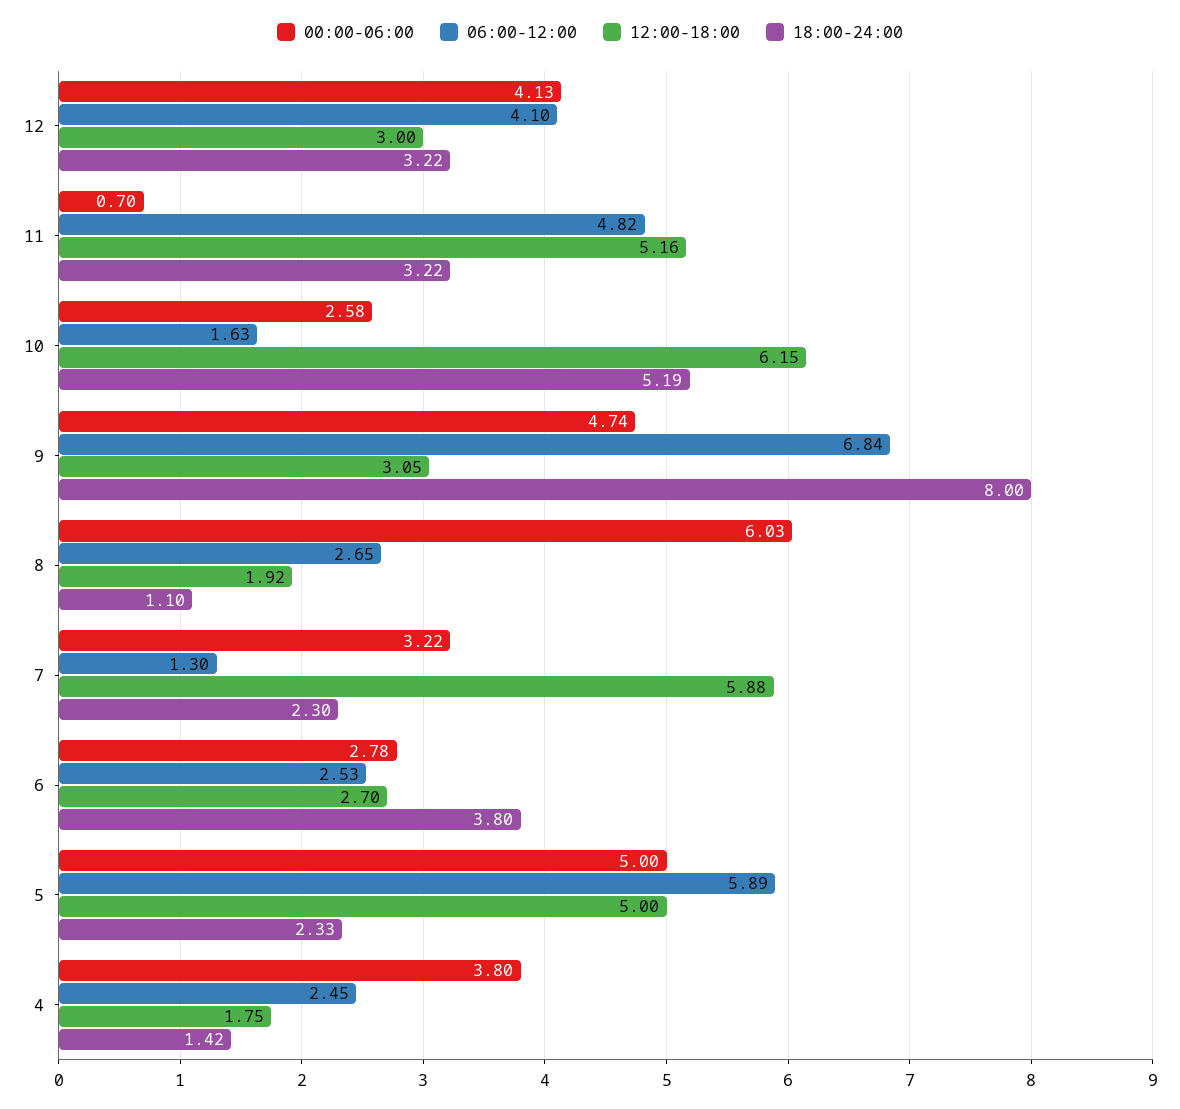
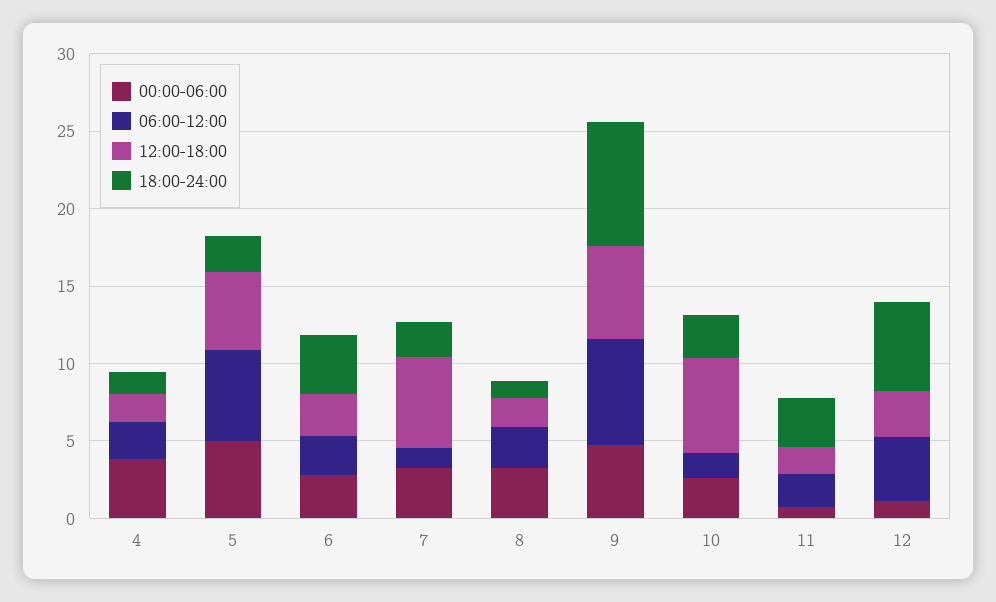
00:00-06:00, 12: 4.13 -> 1
18:00-24:00, 12: 3.22 -> 6
06:00-12:00, 11: 4.82 -> 2
12:00-18:00, 11: 5.16 -> 2
18:00-24:00, 10: 5.19 -> 3
12:00-18:00, 9: 3.05 -> 6
00:00-06:00, 8: 6.03 -> 3

